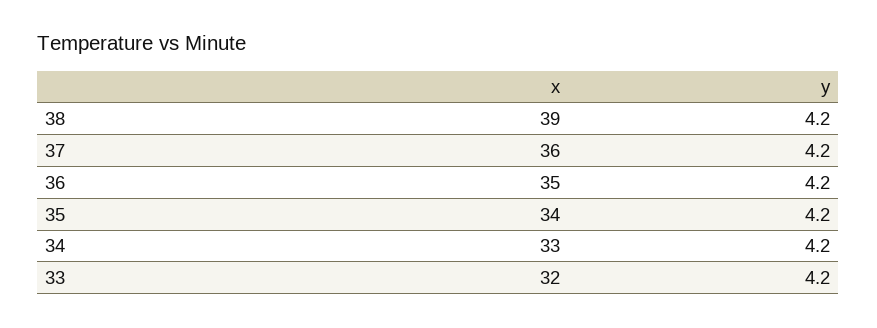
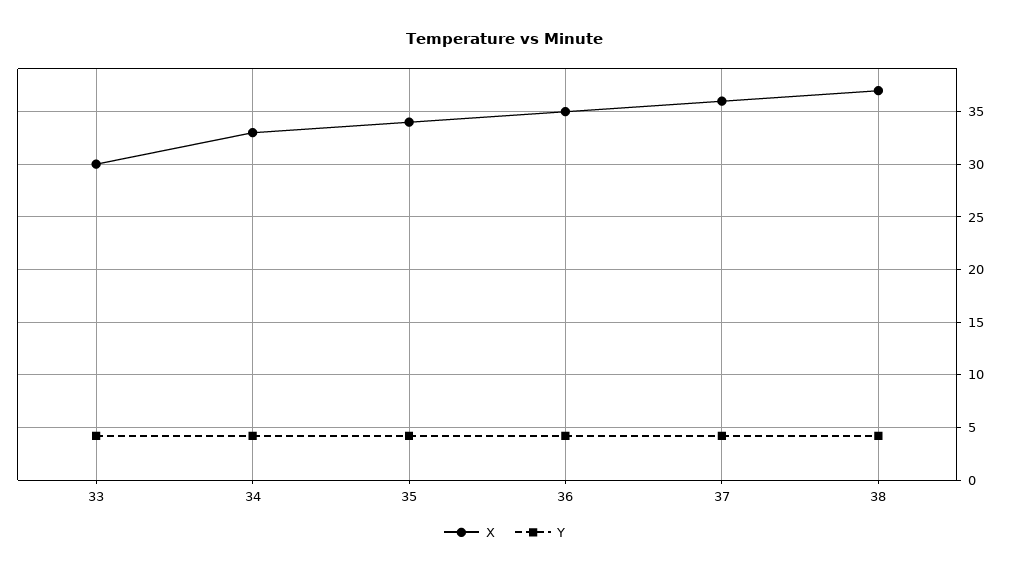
x, 38: 39 -> 37
x, 33: 32 -> 30

